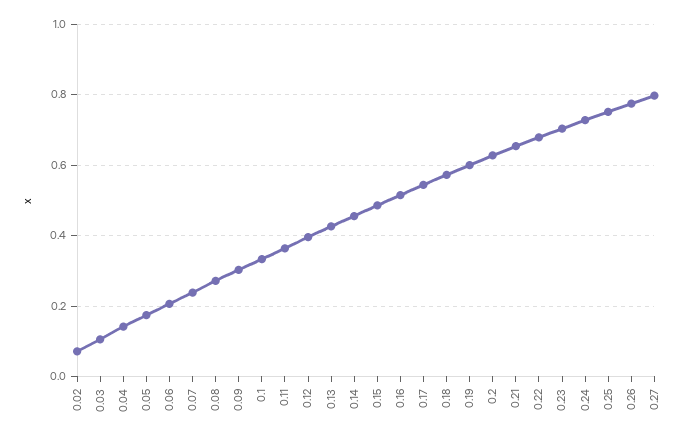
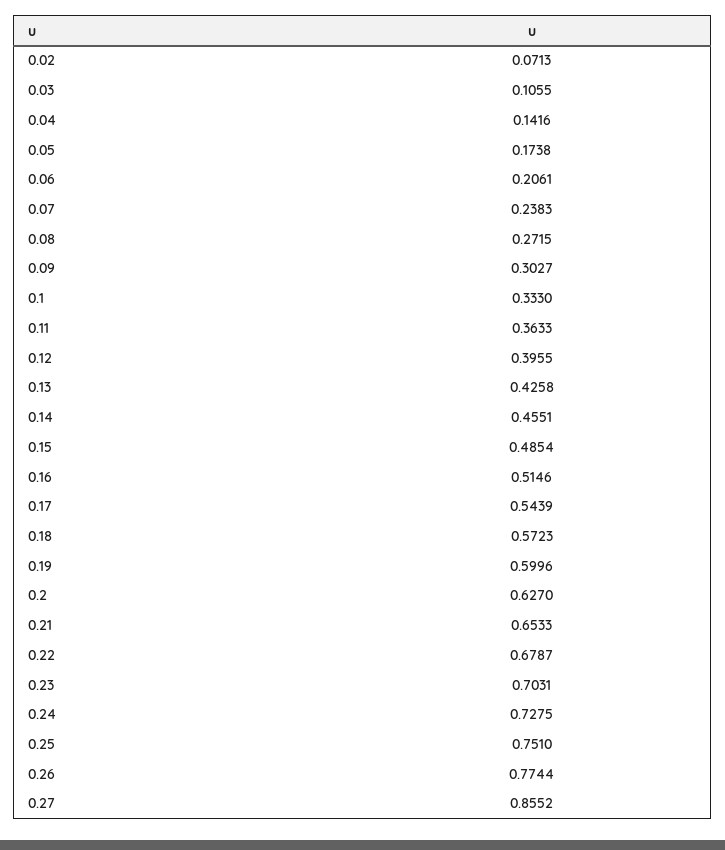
0.27: 0.8 -> 0.8552

